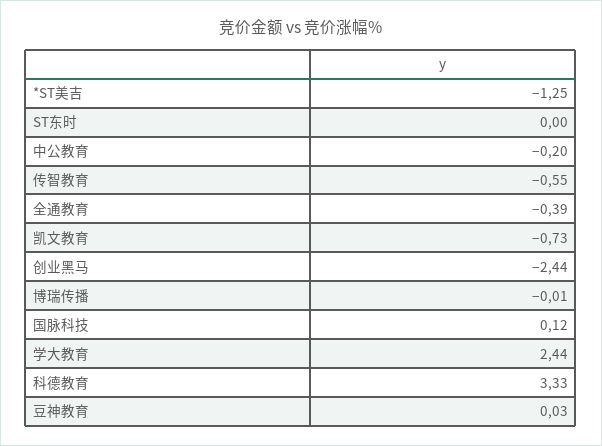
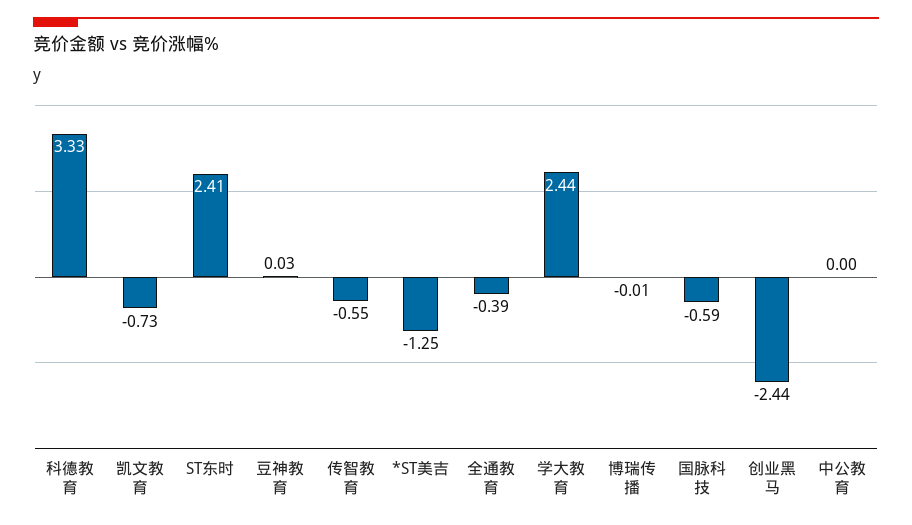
ST东时: 0 -> 2.41
中公教育: -0.2 -> 0
国脉科技: 0.12 -> -0.59

